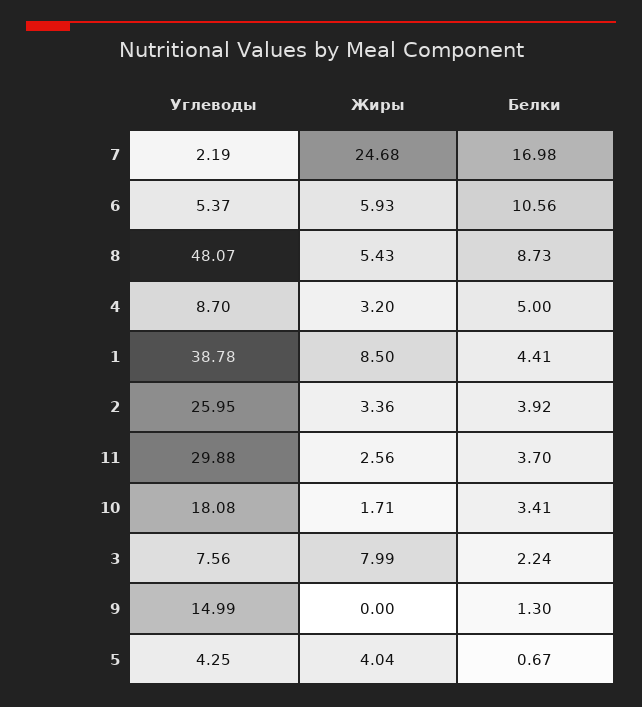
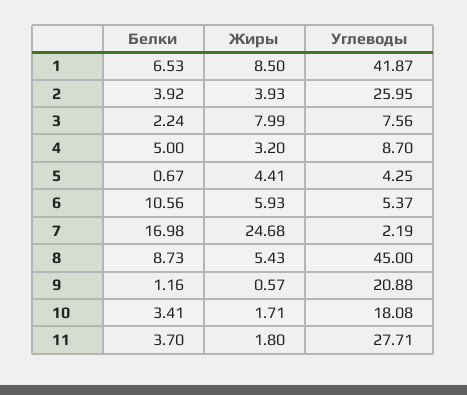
Углеводы, 8: 48.07 -> 45
Углеводы, 1: 38.78 -> 41.87
Белки, 1: 4.41 -> 6.53
Жиры, 2: 3.36 -> 3.93
Углеводы, 11: 29.88 -> 27.71
Жиры, 11: 2.56 -> 1.8
Углеводы, 9: 14.99 -> 20.88
Жиры, 9: 0 -> 0.57
Белки, 9: 1.3 -> 1.16
Жиры, 5: 4.04 -> 4.41

